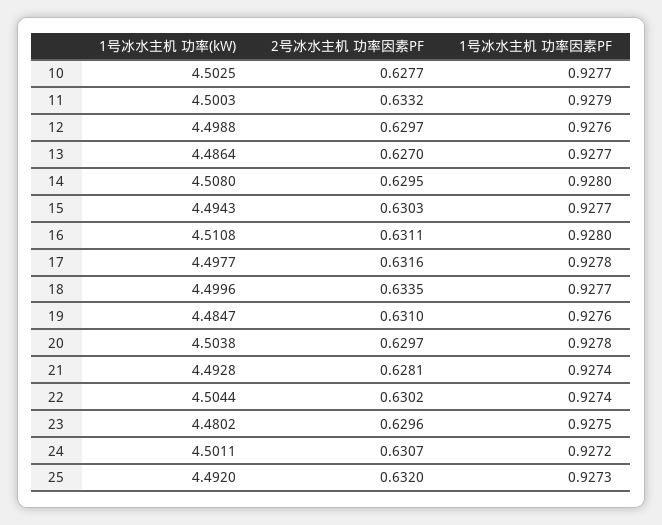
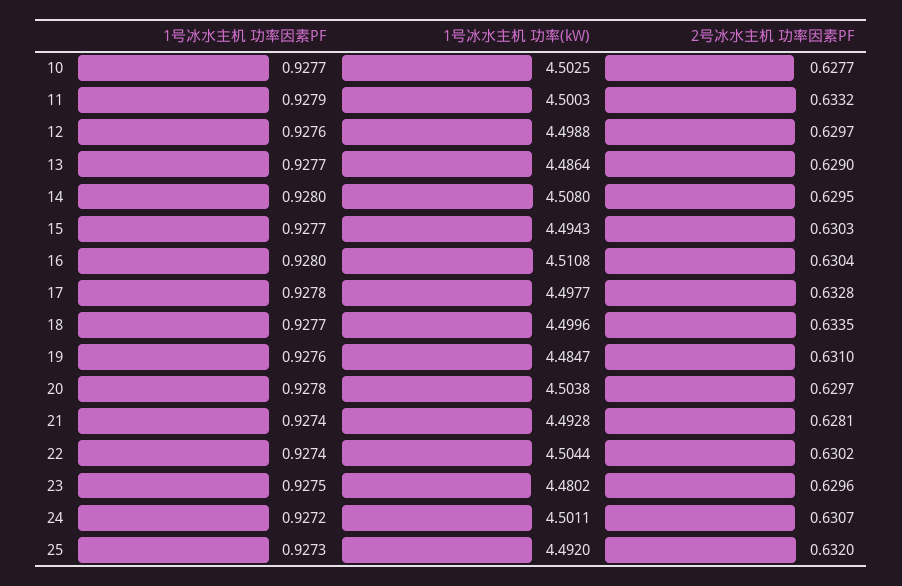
2号冰水主机 功率因素PF, 13: 0.627 -> 0.629
2号冰水主机 功率因素PF, 16: 0.6311 -> 0.6304
2号冰水主机 功率因素PF, 17: 0.6316 -> 0.6328

